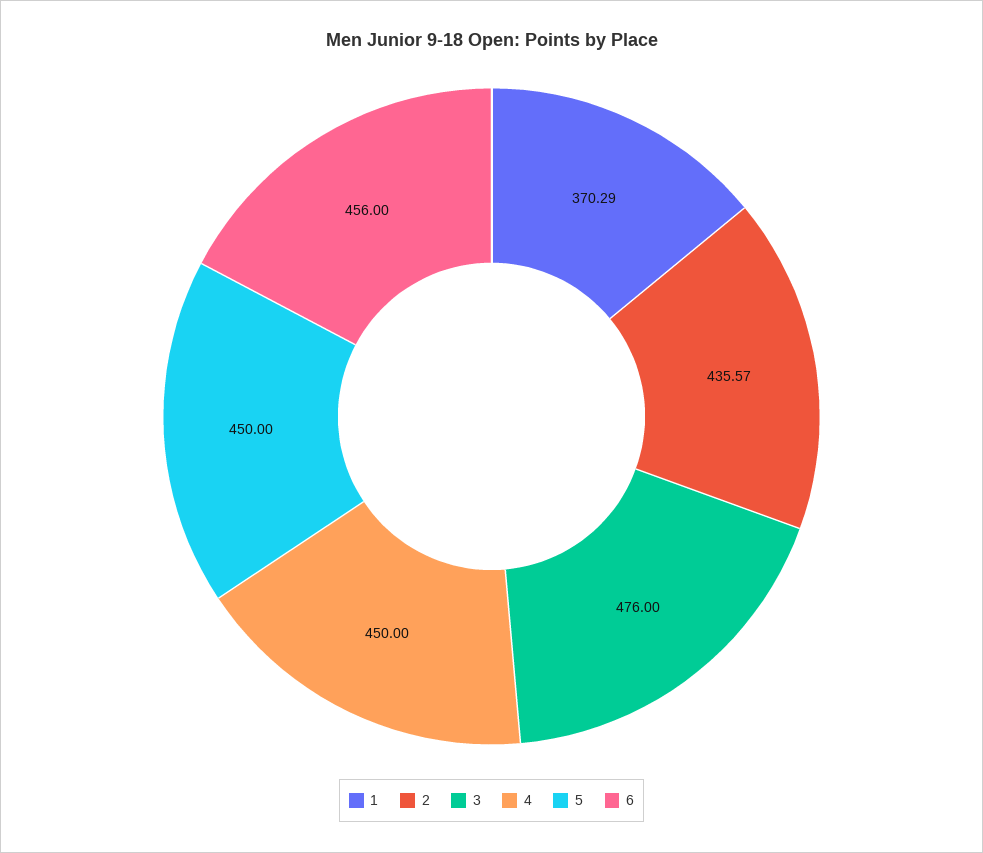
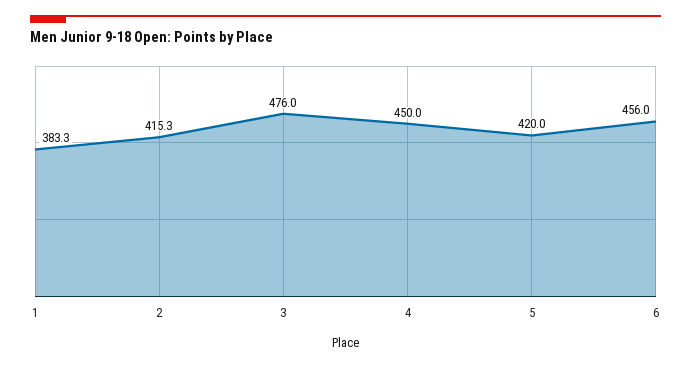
1: 370.29 -> 383.3
2: 435.57 -> 415.3
5: 450 -> 420

